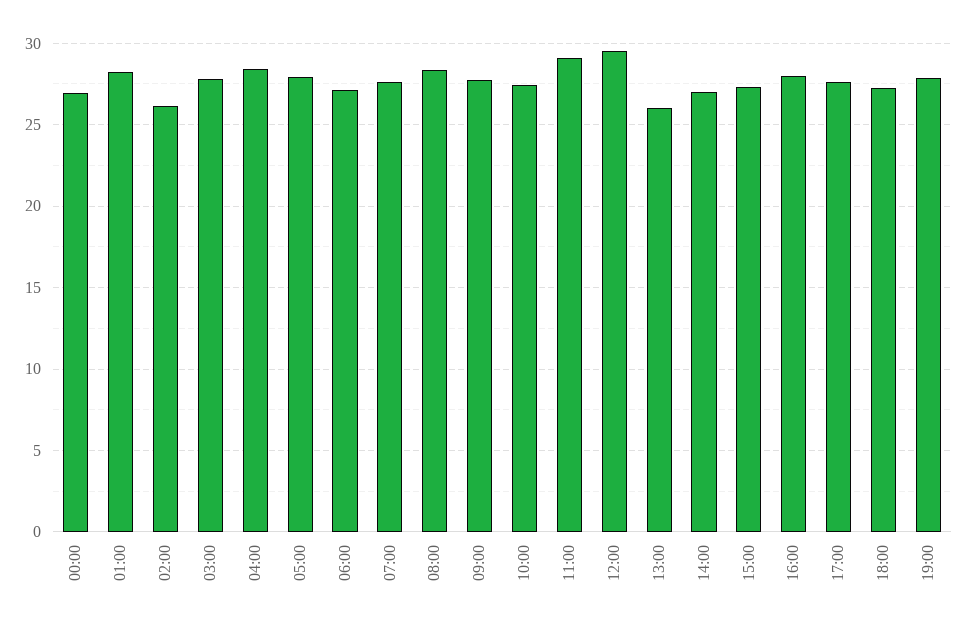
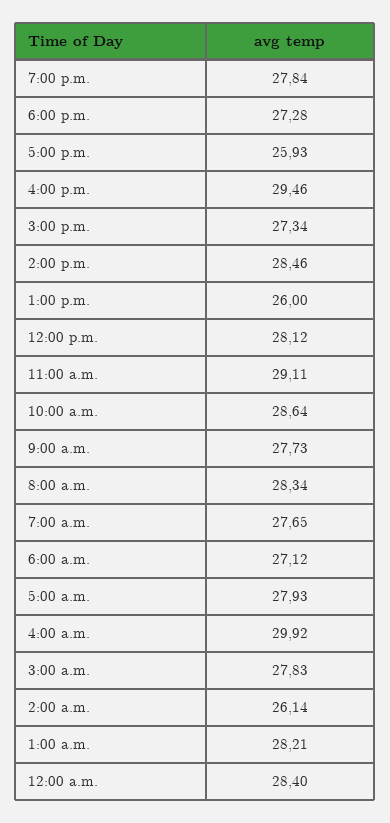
00:00: 27 -> 28.4
04:00: 28.5 -> 29.92
10:00: 27.5 -> 28.64
12:00: 29.5 -> 28.12
14:00: 27 -> 28.46
16:00: 28 -> 29.46
17:00: 27.5 -> 25.93

